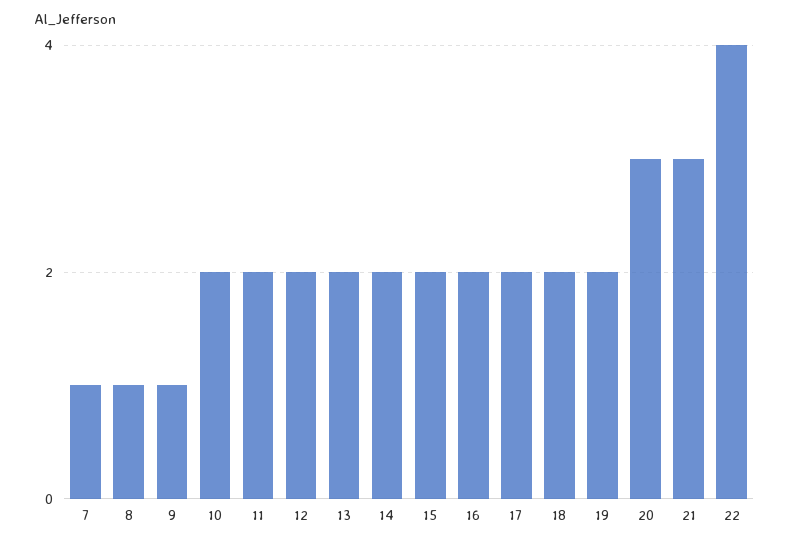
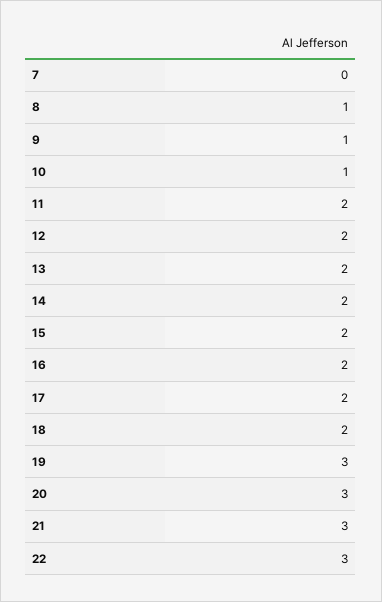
7: 1 -> 0
10: 2 -> 1
19: 2 -> 3
22: 4 -> 3

